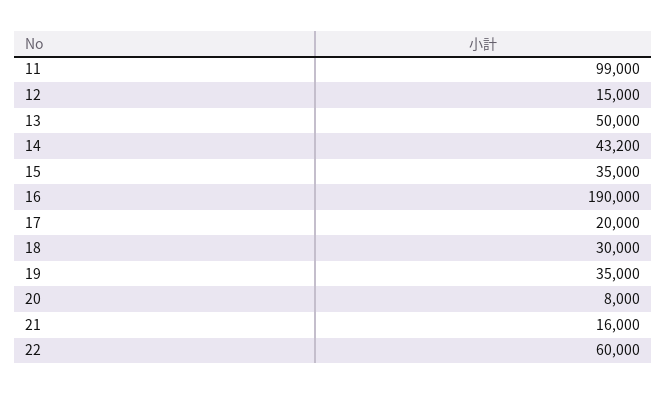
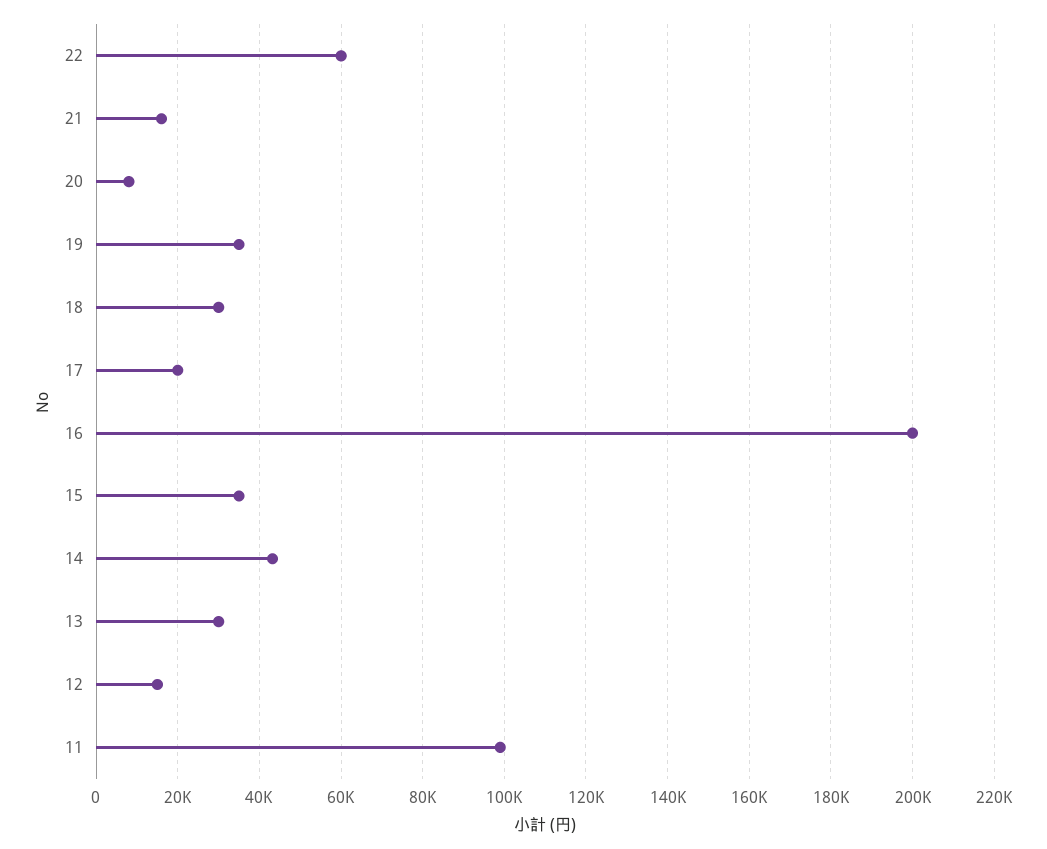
13: 50000 -> 30000
16: 190000 -> 200000

